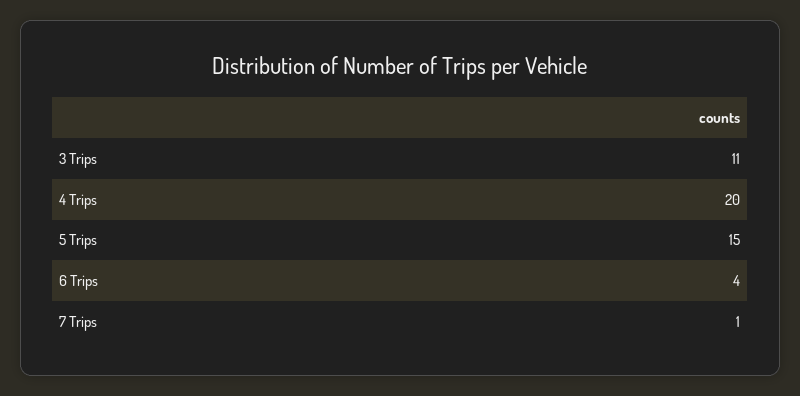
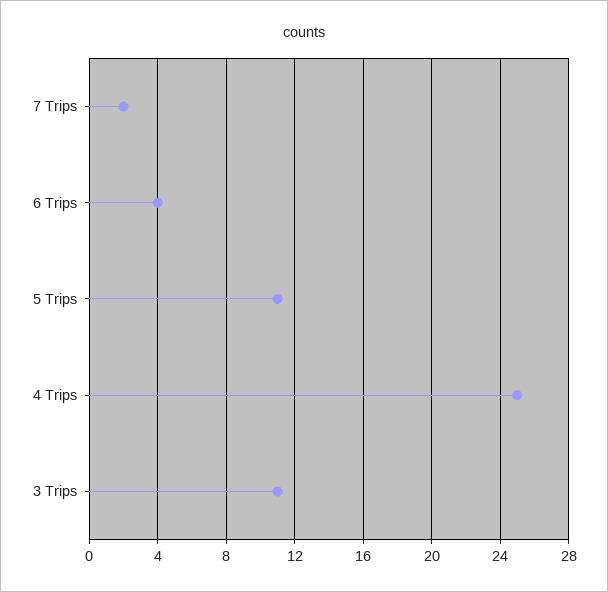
4 Trips: 20 -> 25
5 Trips: 15 -> 11
7 Trips: 1 -> 2

